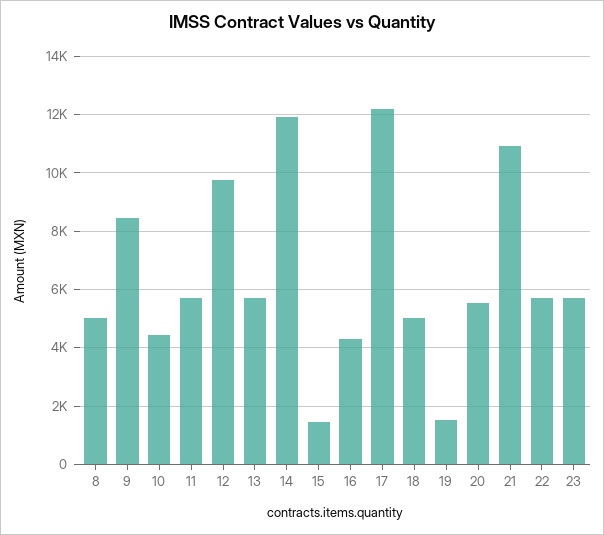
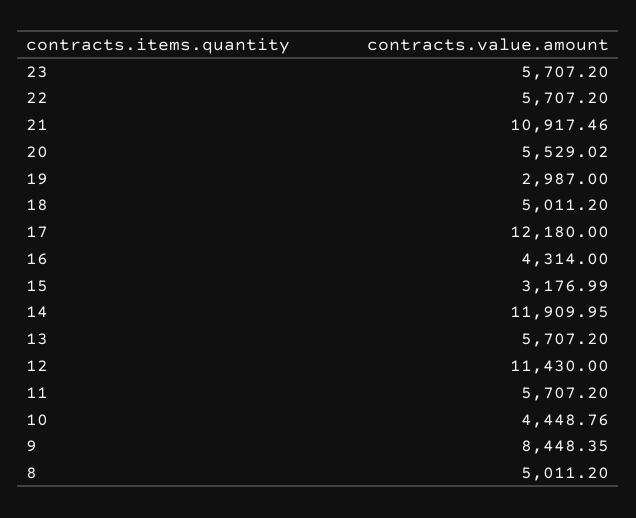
12: 9750 -> 11430
15: 1500 -> 3176.99
19: 1500 -> 2987

